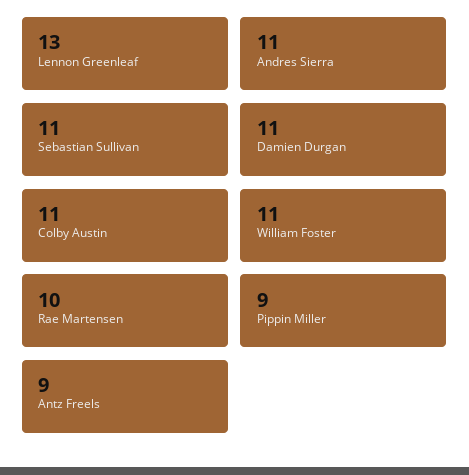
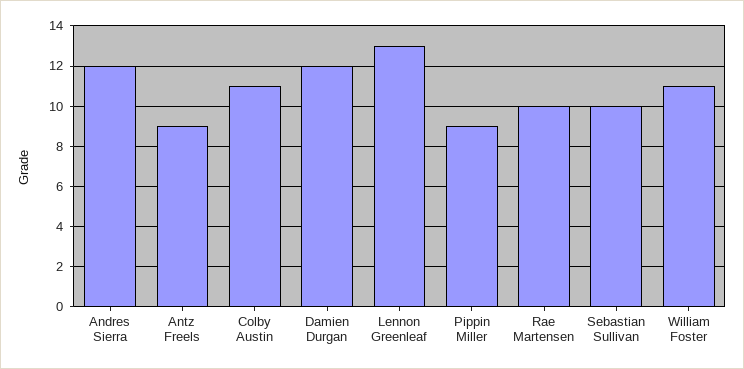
Andres Sierra: 11 -> 12
Sebastian Sullivan: 11 -> 10
Damien Durgan: 11 -> 12

